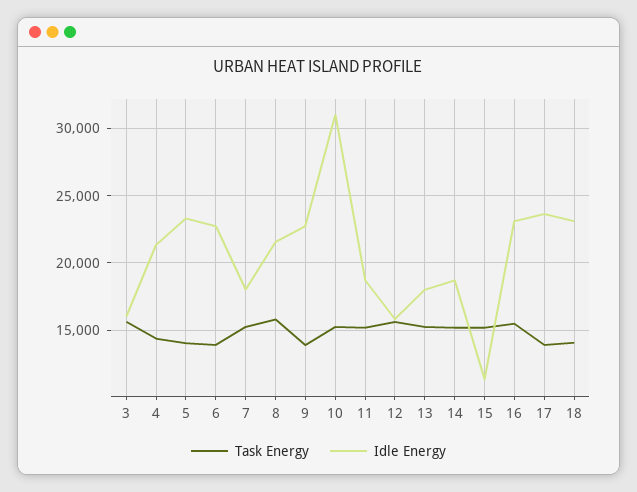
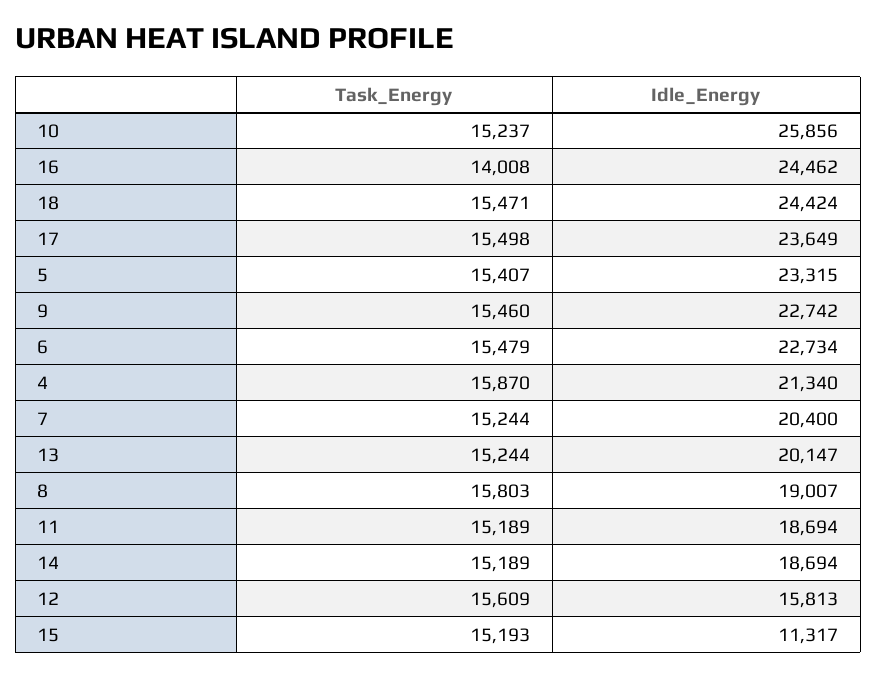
Task Energy, 3: 15500 -> none
Idle Energy, 3: 16000 -> none
Task Energy, 4: 14500 -> 15870
Task Energy, 5: 14000 -> 15407
Task Energy, 6: 14000 -> 15479
Idle Energy, 7: 18000 -> 20400
Idle Energy, 8: 21500 -> 19007
Task Energy, 9: 14000 -> 15460
Idle Energy, 10: 31000 -> 25856
Idle Energy, 13: 18000 -> 20147
Task Energy, 16: 15500 -> 14008
Idle Energy, 16: 23000 -> 24462
Task Energy, 17: 14000 -> 15498
Task Energy, 18: 14000 -> 15471
Idle Energy, 18: 23000 -> 24424

